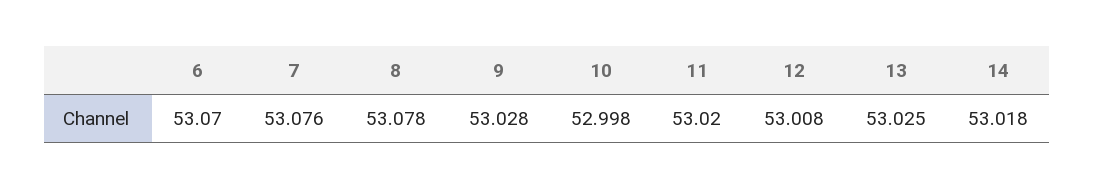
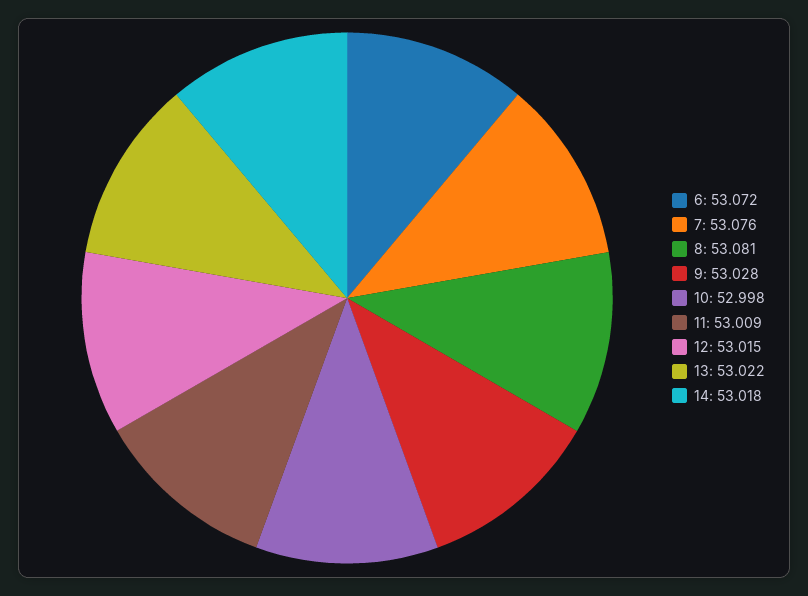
6: 53.07 -> 53.072
8: 53.078 -> 53.081
11: 53.02 -> 53.009
12: 53.008 -> 53.015
13: 53.025 -> 53.022

